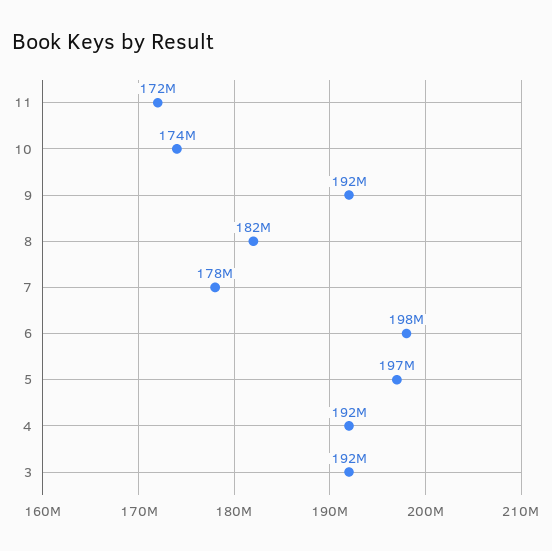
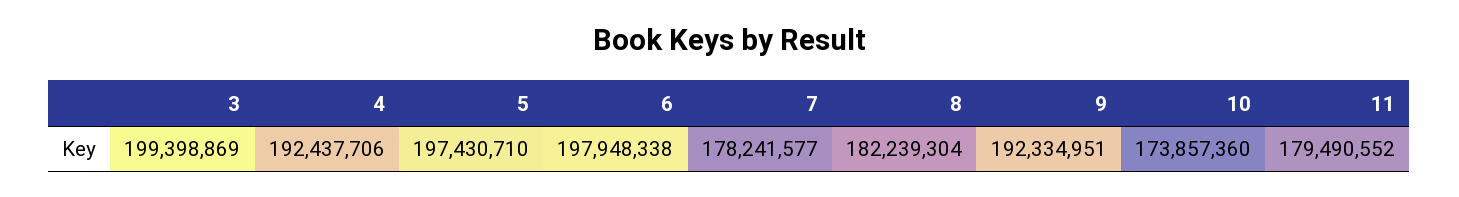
11: 172000000 -> 179490552
3: 192000000 -> 199398869

